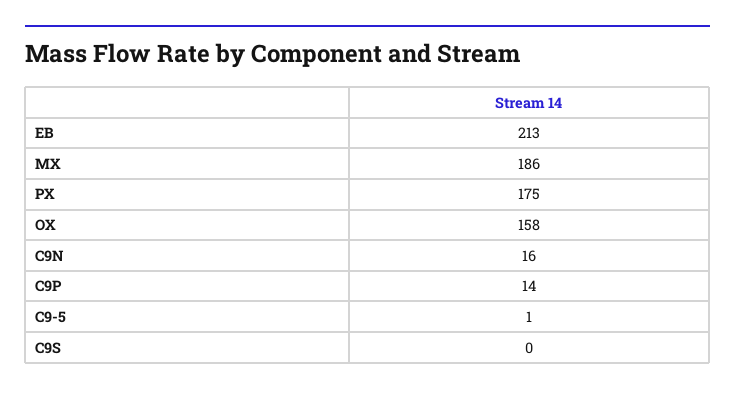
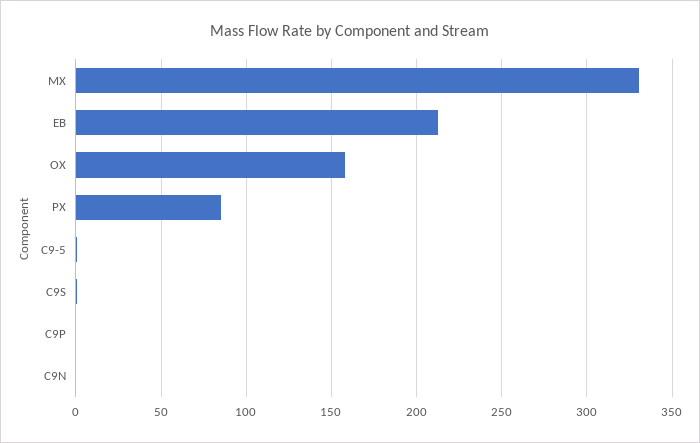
MX: 186 -> 330
PX: 175 -> 85
C9N: 16 -> 0
C9P: 14 -> 0

